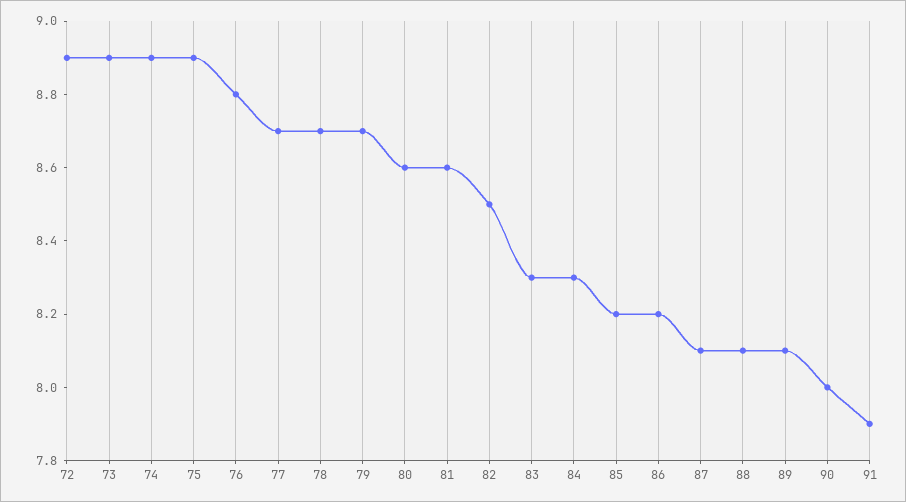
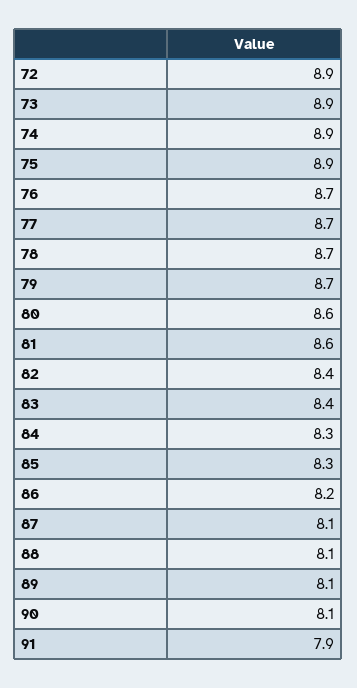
76: 8.8 -> 8.7
82: 8.5 -> 8.4
83: 8.3 -> 8.4
85: 8.2 -> 8.3
90: 8 -> 8.1

